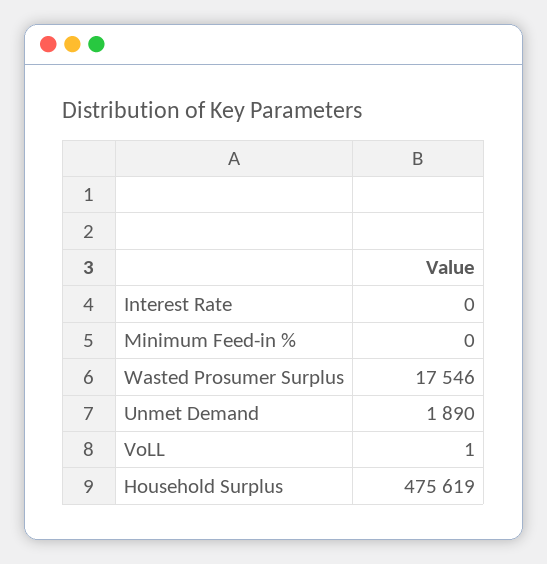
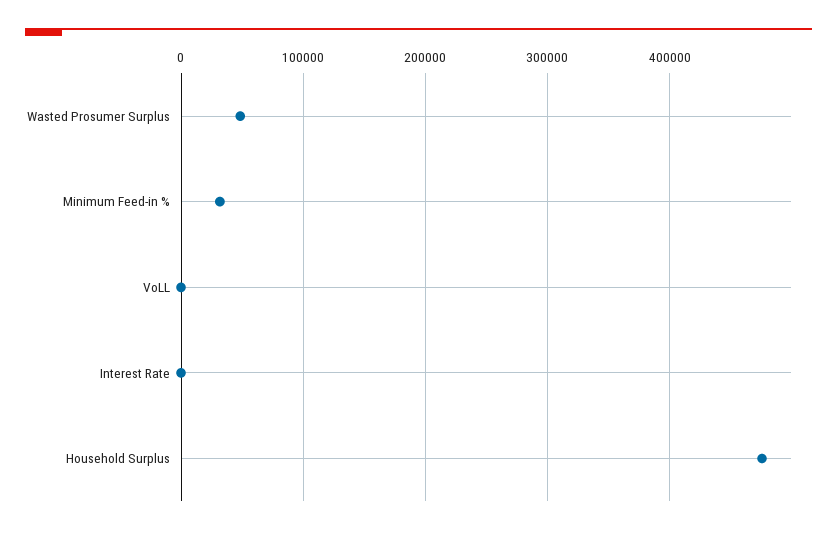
Minimum Feed-in %: 0 -> 30000
Wasted Prosumer Surplus: 17546 -> 50000
Unmet Demand: 1890 -> none

